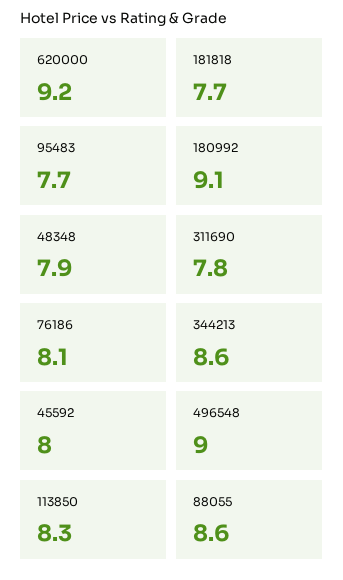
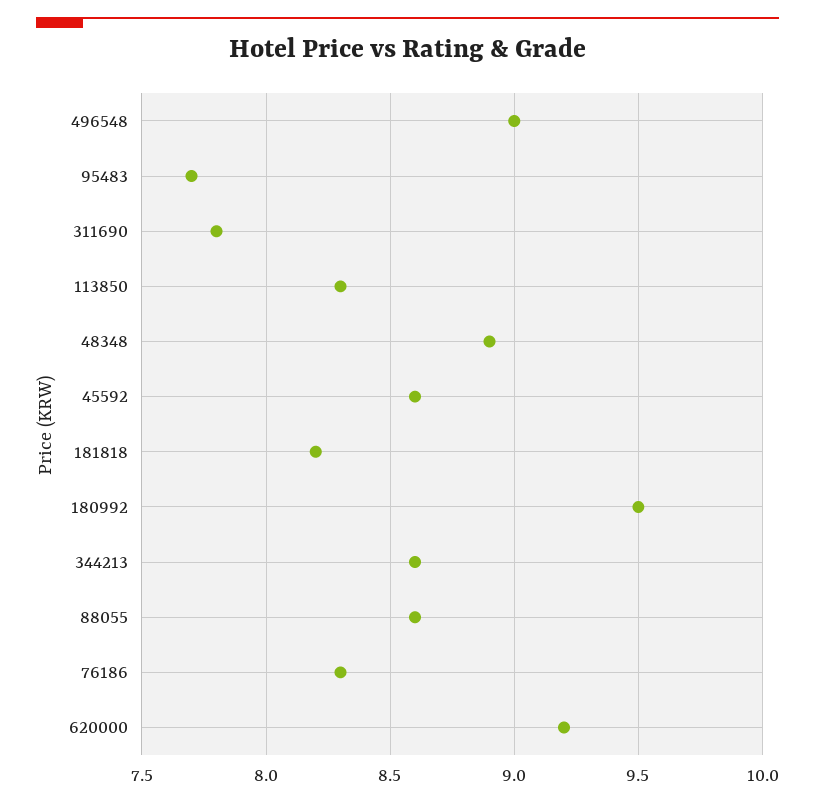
181818: 7.7 -> 8.2
180992: 9.1 -> 9.5
48348: 7.9 -> 8.9
76186: 8.1 -> 8.3
45592: 8 -> 8.6

